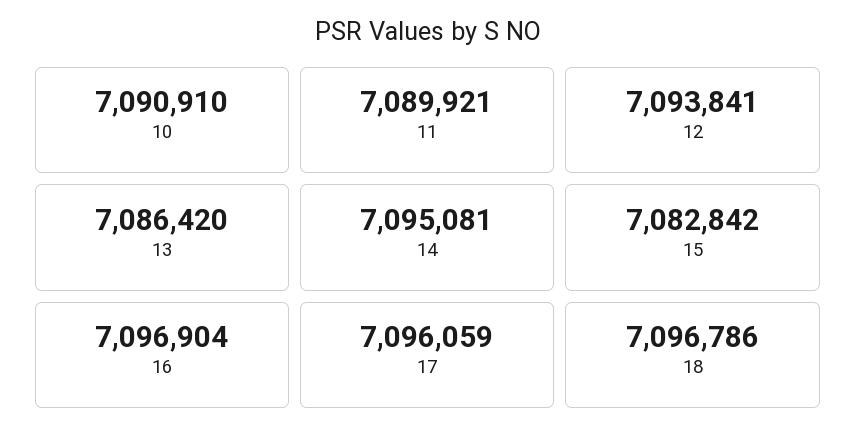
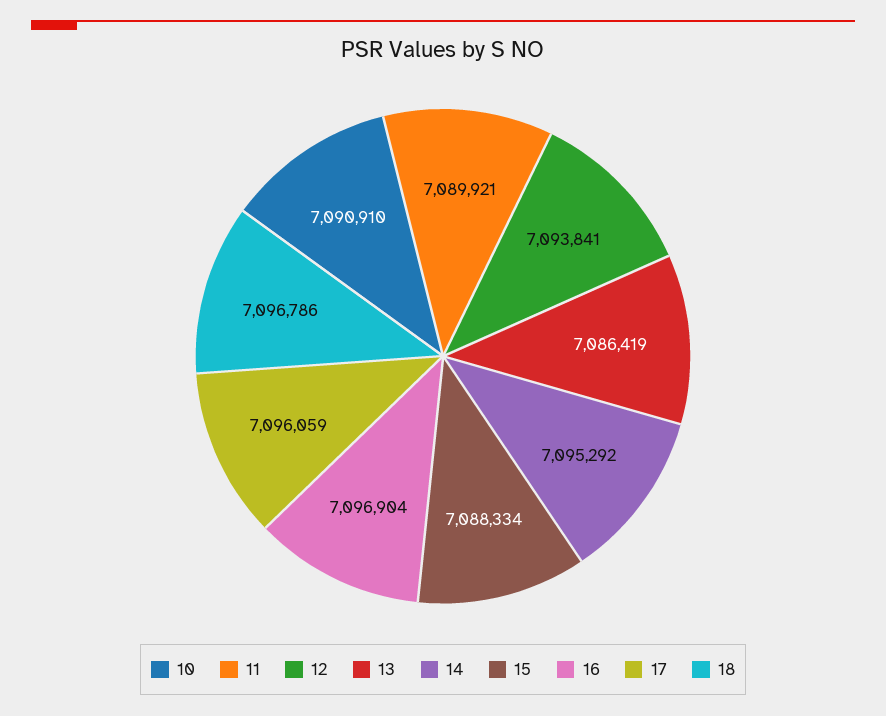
13: 7086420 -> 7086419
14: 7095081 -> 7095292
15: 7082842 -> 7088334

